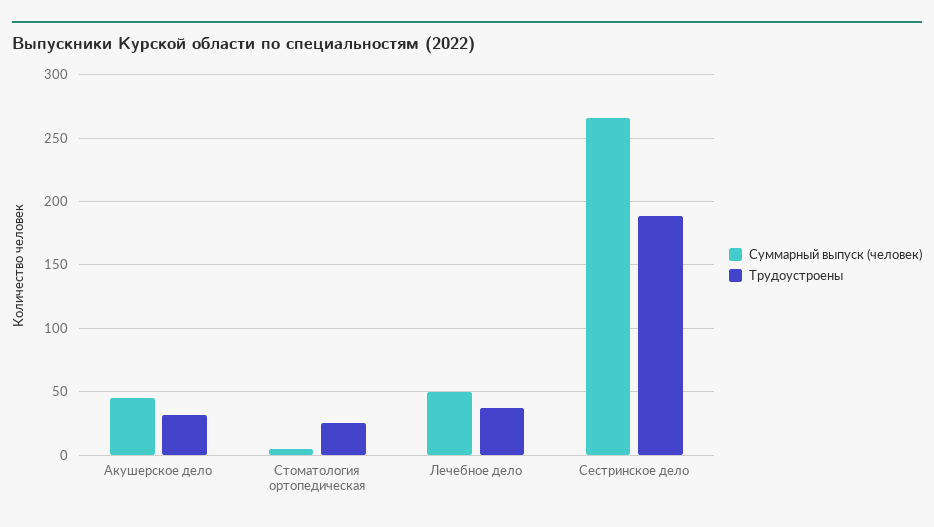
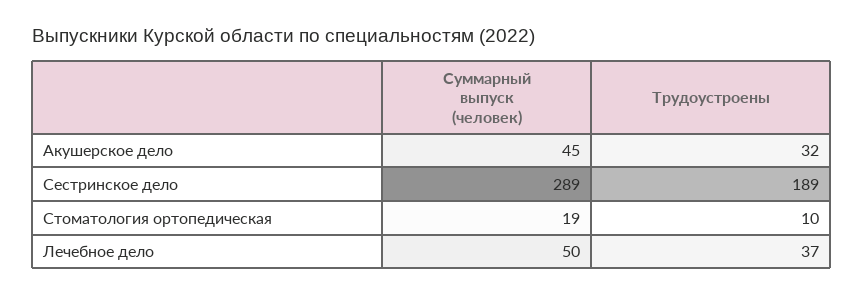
Суммарный выпуск (человек), Стоматология ортопедическая: 5 -> 19
Трудоустроены, Стоматология ортопедическая: 25 -> 10
Суммарный выпуск (человек), Сестринское дело: 265 -> 289

